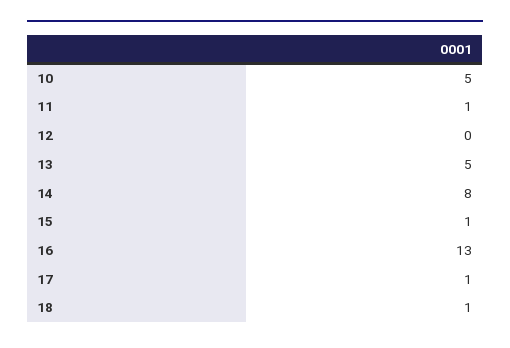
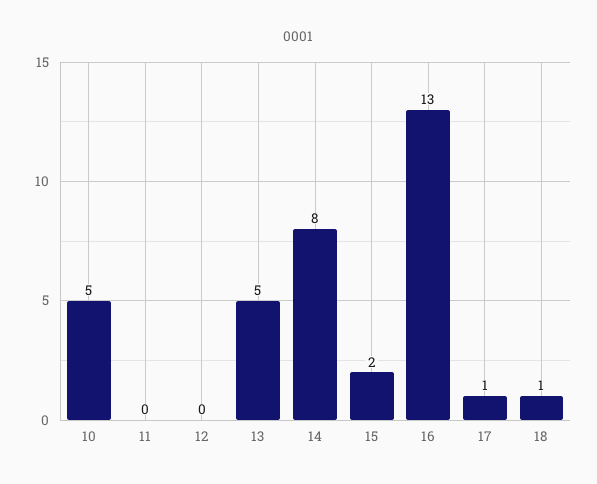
11: 1 -> 0
15: 1 -> 2

